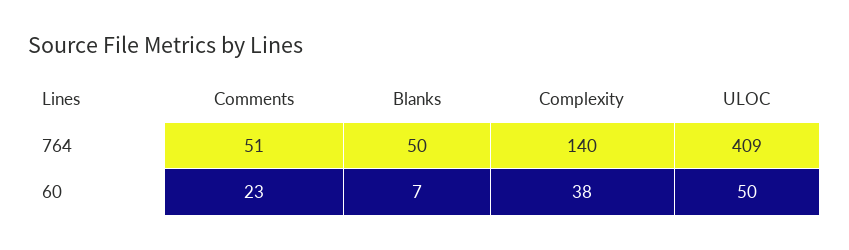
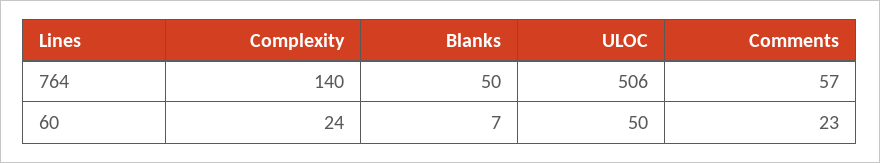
Comments, 764: 51 -> 57
ULOC, 764: 409 -> 506
Complexity, 60: 38 -> 24

